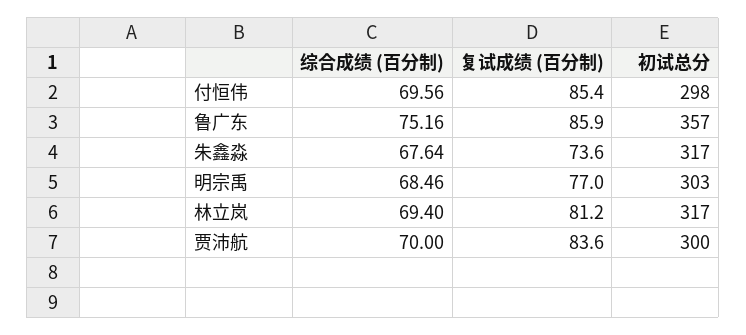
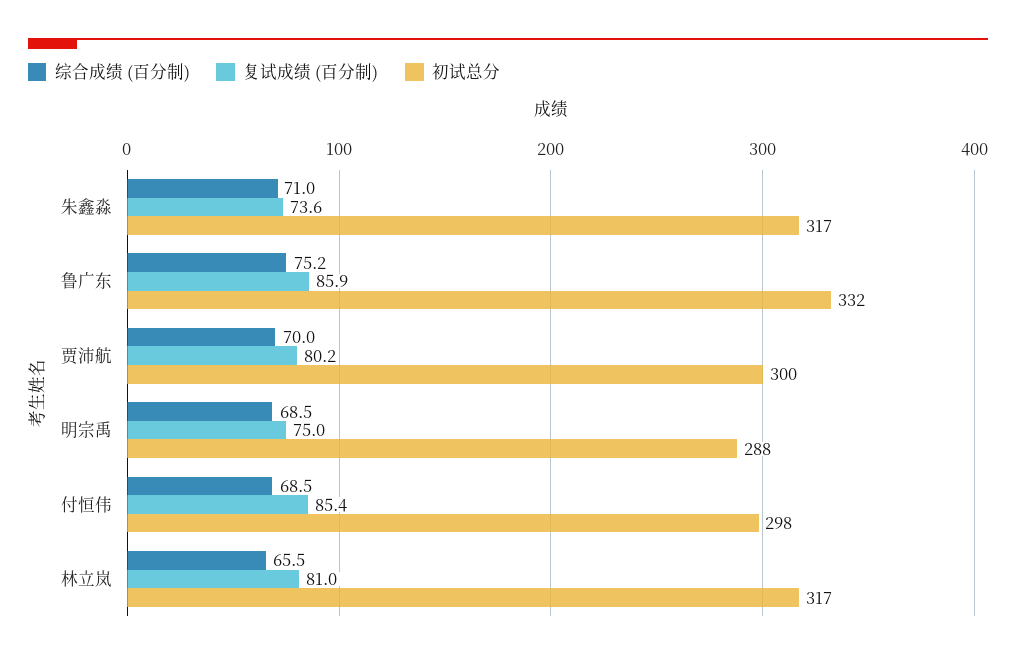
综合成绩 (百分制), 付恒伟: 69.56 -> 68.5
初试总分, 鲁广东: 357 -> 332
综合成绩 (百分制), 朱鑫淼: 67.64 -> 71
复试成绩 (百分制), 明宗禹: 77 -> 75
初试总分, 明宗禹: 303 -> 288
综合成绩 (百分制), 林立岚: 69.4 -> 65.5
复试成绩 (百分制), 林立岚: 81.2 -> 81
复试成绩 (百分制), 贾沛航: 83.6 -> 80.2

